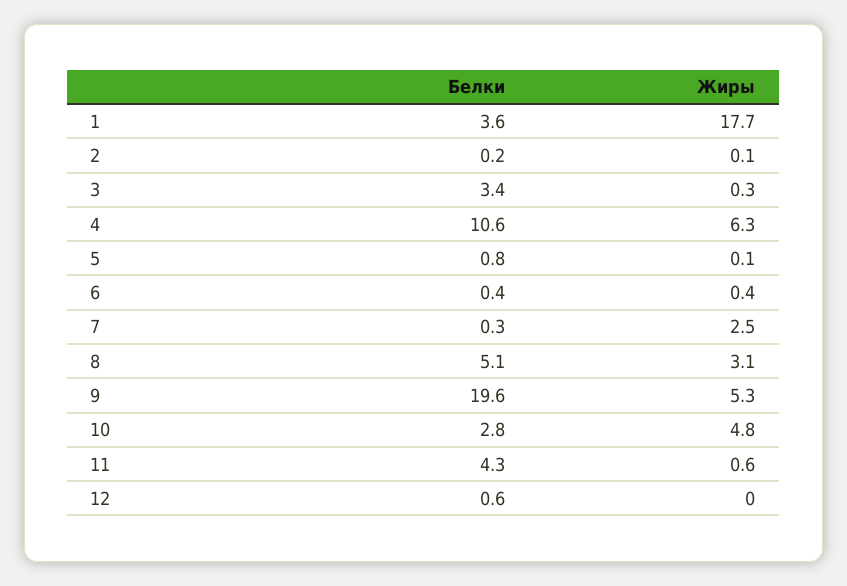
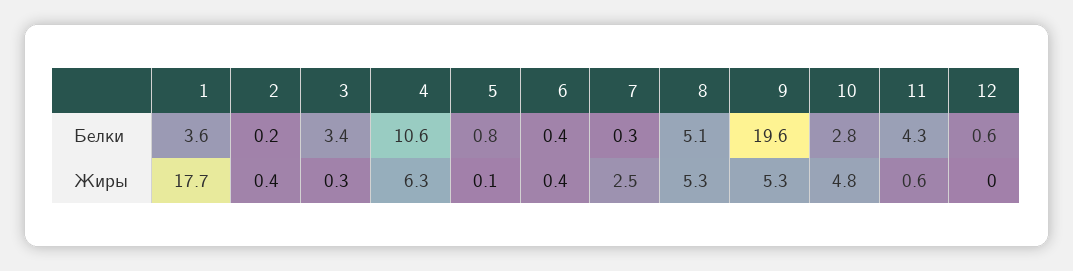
Жиры, 2: 0.1 -> 0.4
Жиры, 8: 3.1 -> 5.3

